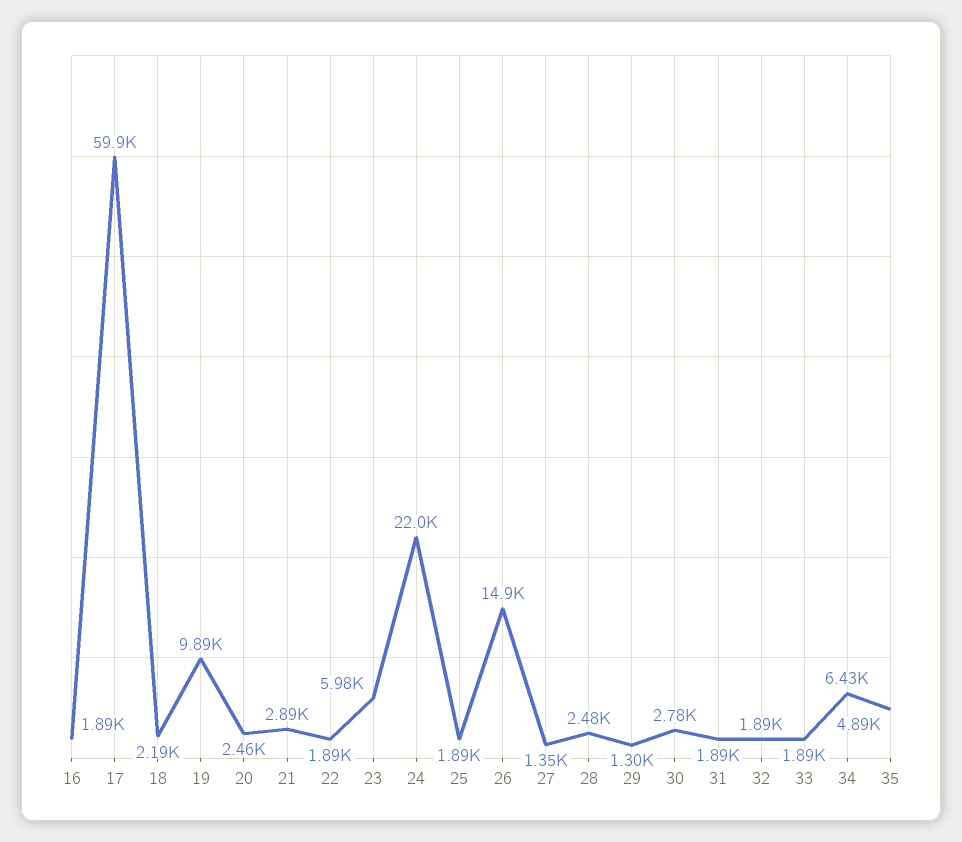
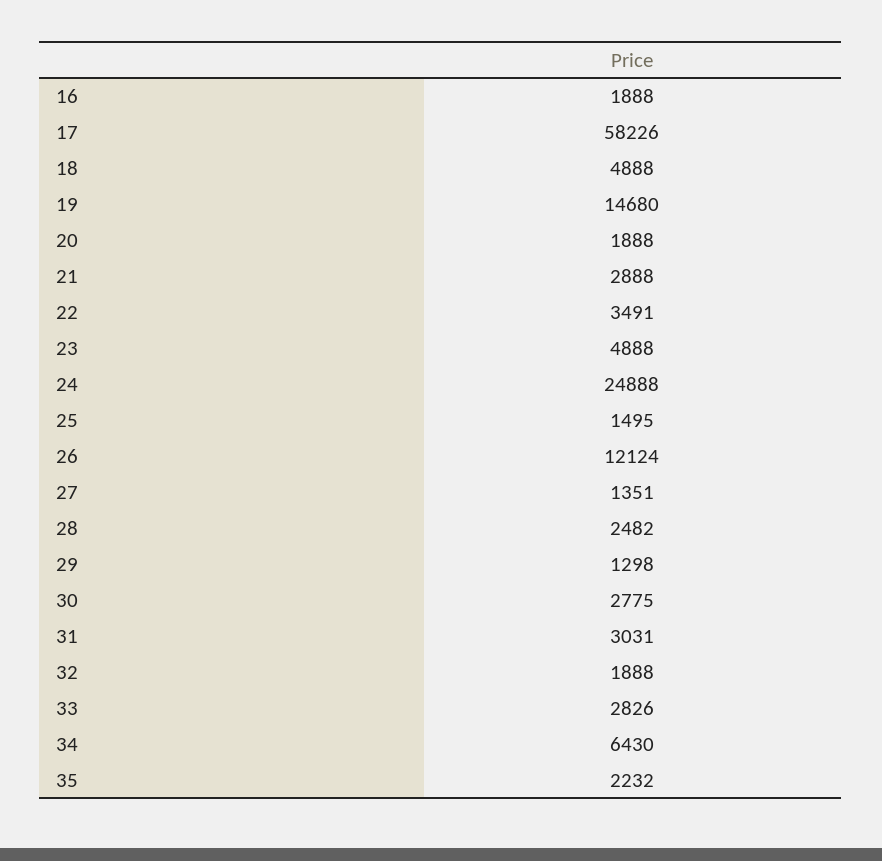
17: 59900 -> 58226
18: 2190 -> 4888
19: 9890 -> 14680
20: 2460 -> 1888
22: 1890 -> 3491
23: 5980 -> 4888
24: 22000 -> 24888
25: 1890 -> 1495
26: 14900 -> 12124
31: 1890 -> 3031
33: 1890 -> 2826
35: 4890 -> 2232

